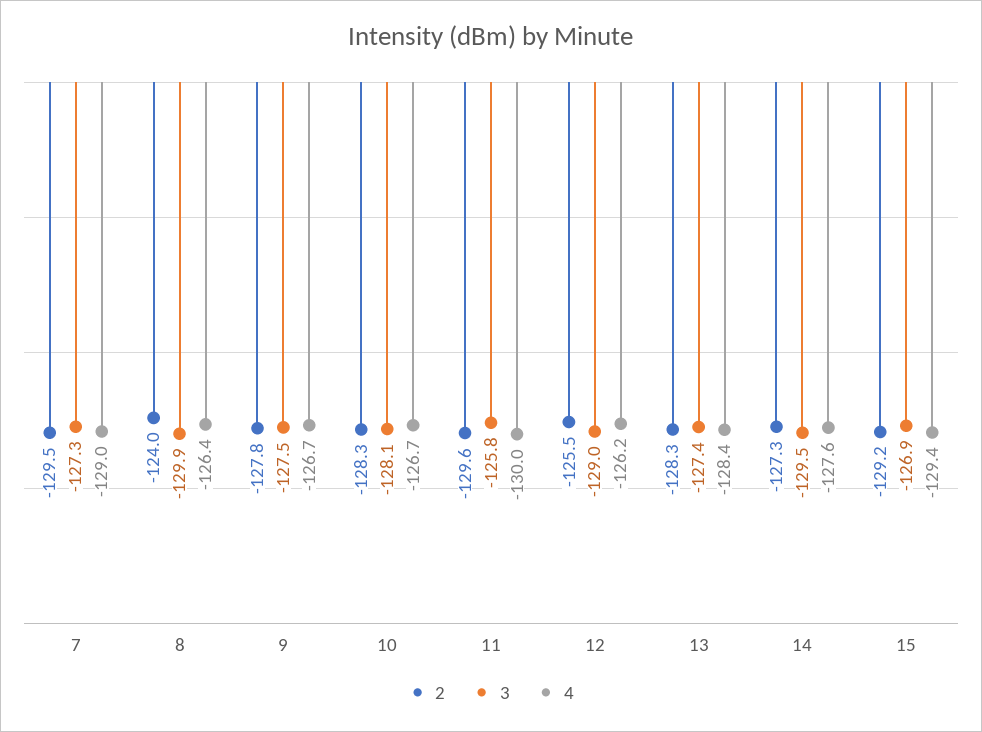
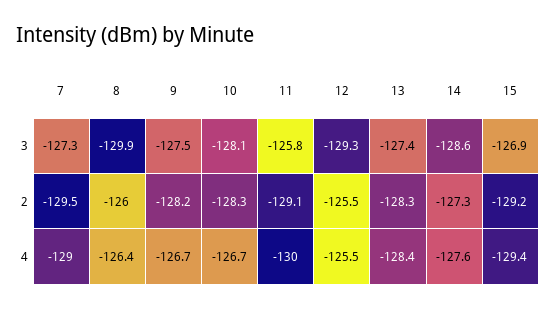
2, 8: -124 -> -126
2, 9: -127.8 -> -128.2
2, 11: -129.6 -> -129.1
3, 12: -129 -> -129.3
4, 12: -126.2 -> -125.5
3, 14: -129.5 -> -128.6

